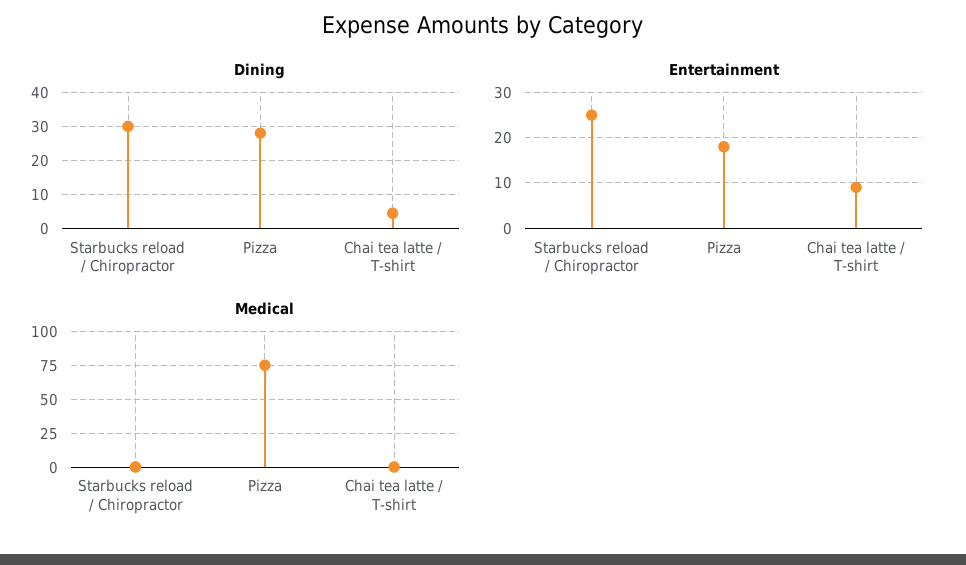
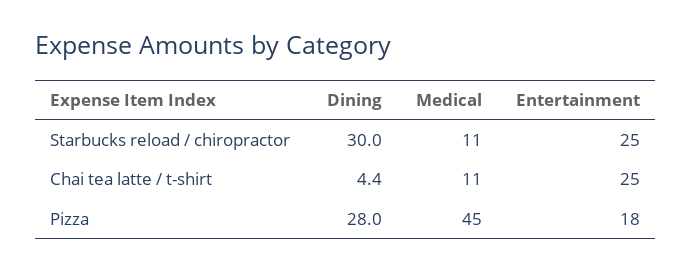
Entertainment, Chai tea latte / T-shirt: 10 -> 25
Medical, Starbucks reload / Chiropractor: 0 -> 11
Medical, Pizza: 75 -> 45
Medical, Chai tea latte / T-shirt: 0 -> 11

